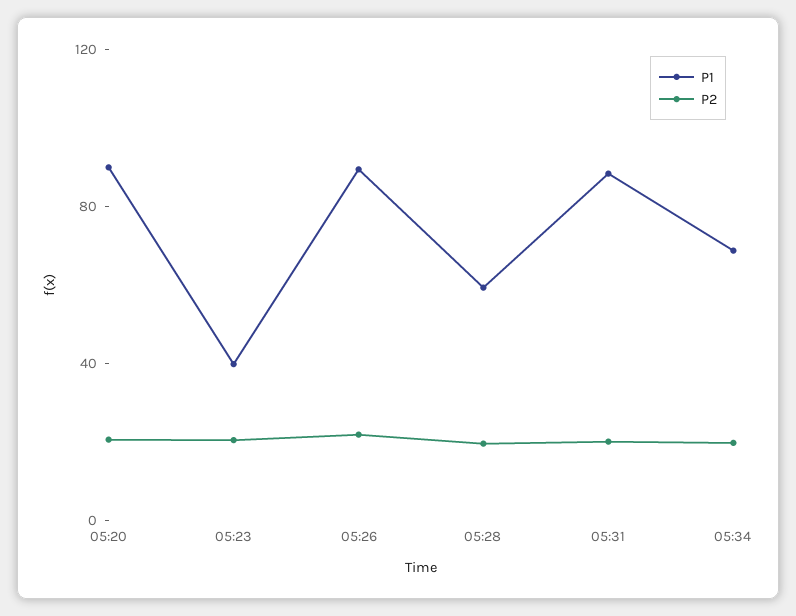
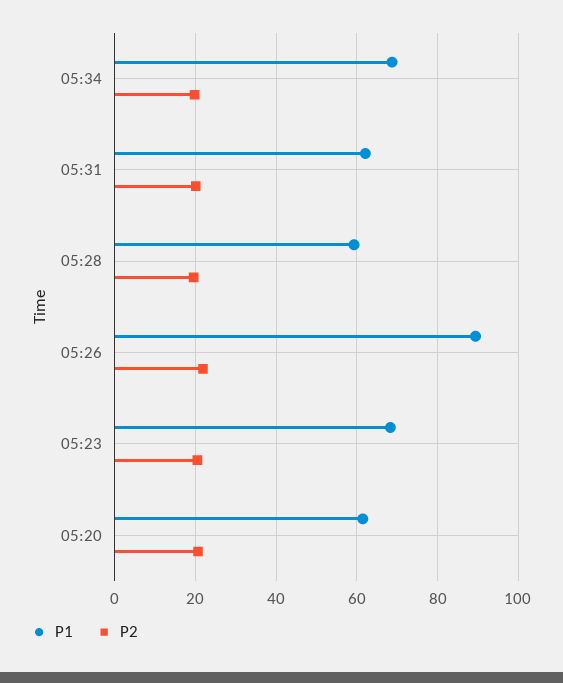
P1, 05:20: 90 -> 62
P1, 05:23: 40 -> 68
P1, 05:31: 90 -> 62

